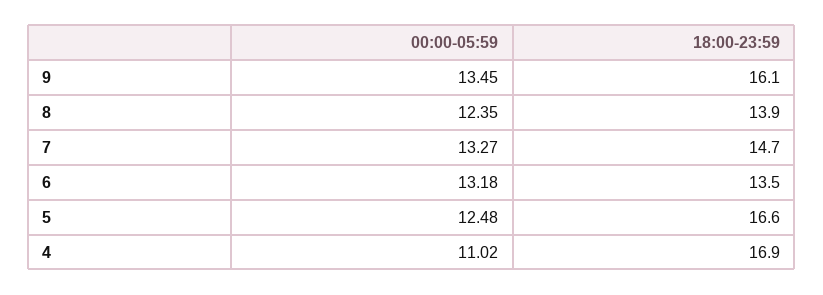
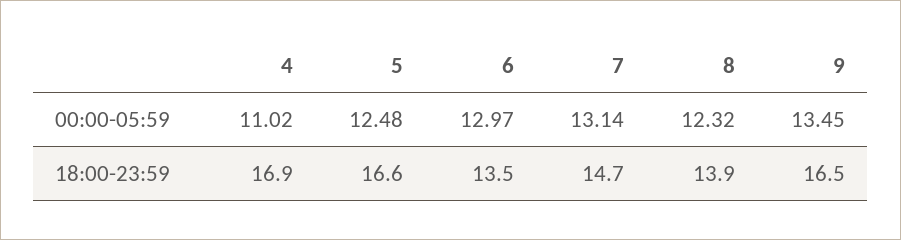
18:00-23:59, 9: 16.1 -> 16.5
00:00-05:59, 8: 12.35 -> 12.32
00:00-05:59, 7: 13.27 -> 13.14
00:00-05:59, 6: 13.18 -> 12.97

